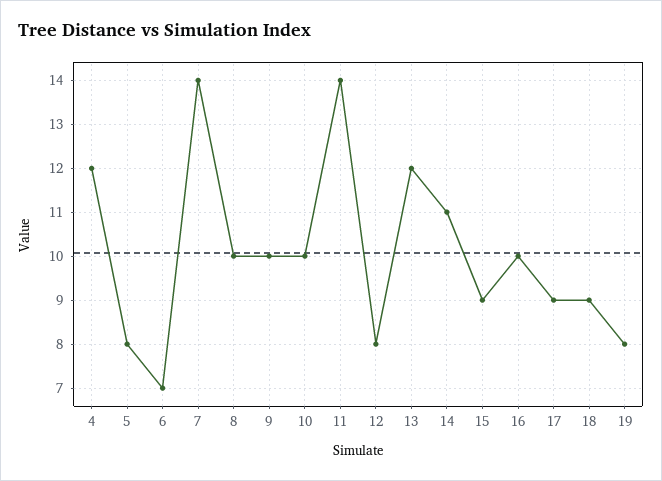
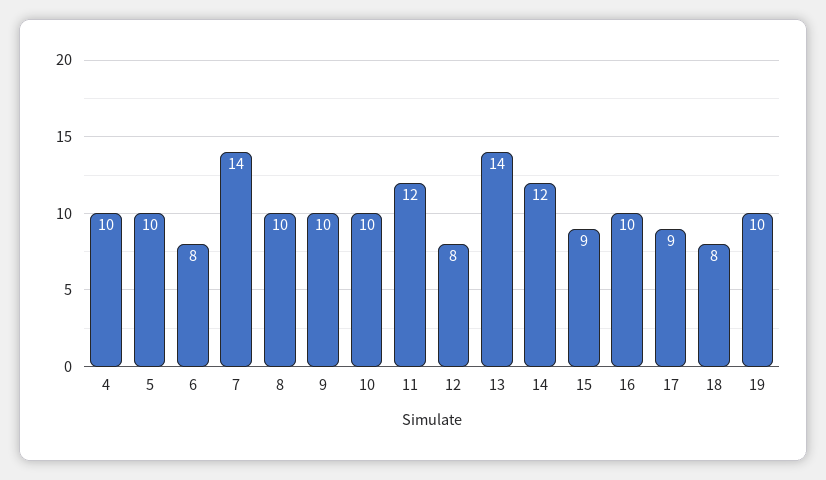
4: 12 -> 10
5: 8 -> 10
6: 7 -> 8
11: 14 -> 12
13: 12 -> 14
14: 11 -> 12
18: 9 -> 8
19: 8 -> 10

